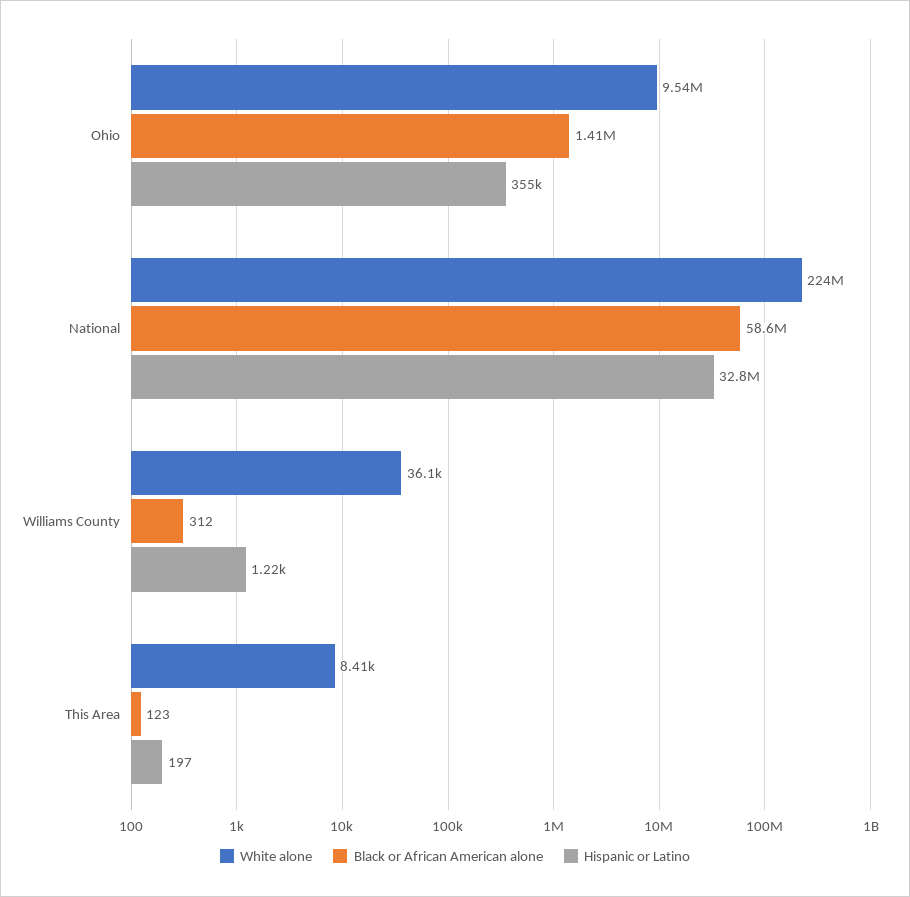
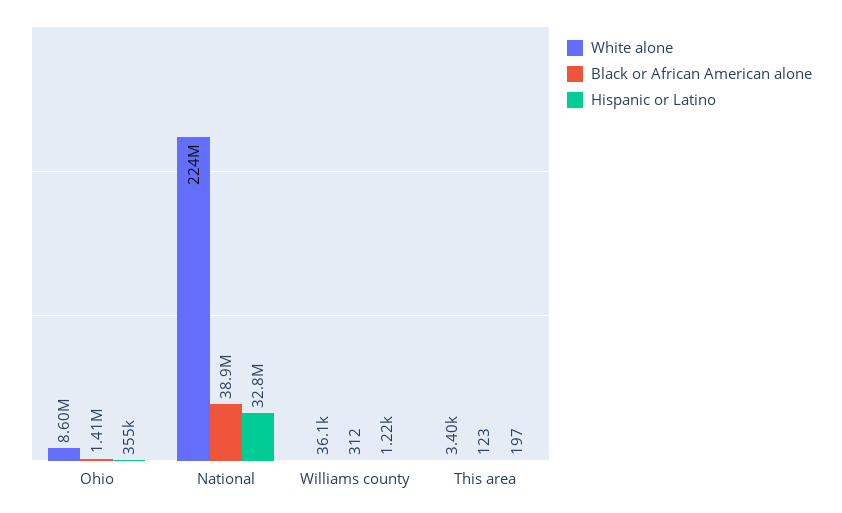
White alone, Ohio: 9540000 -> 8600000
Black or African American alone, National: 58600000 -> 38900000
White alone, This Area: 8410 -> 3400

